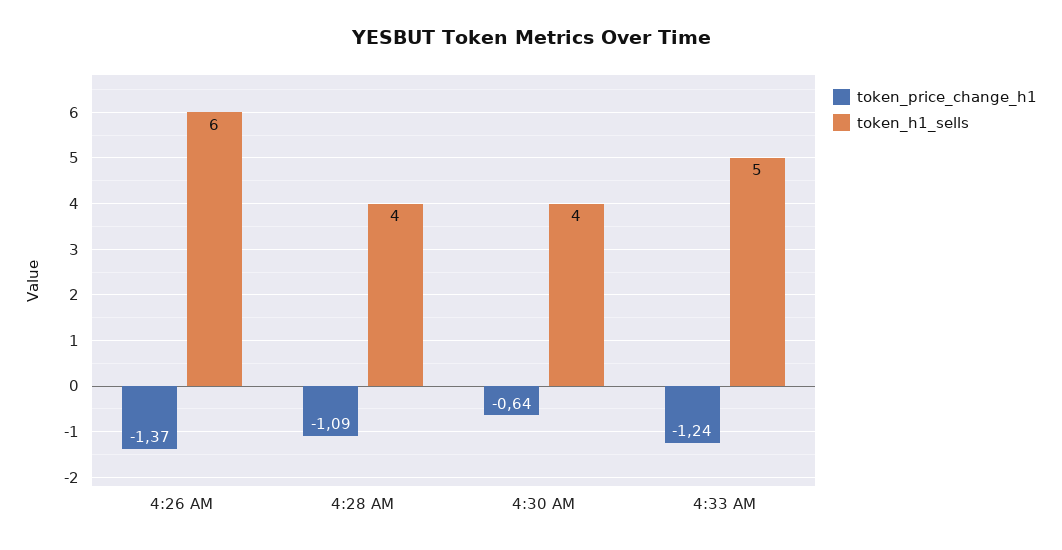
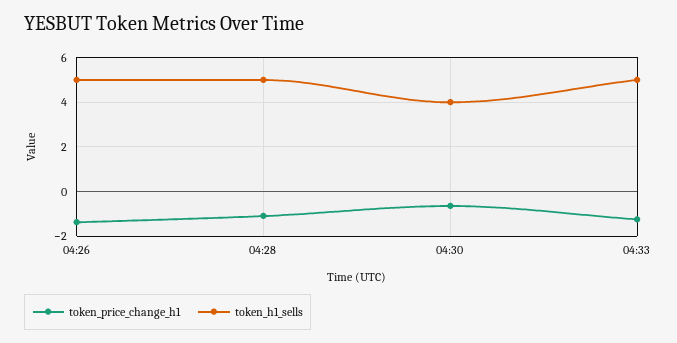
token_h1_sells, 4:26 AM: 6 -> 5
token_h1_sells, 4:28 AM: 4 -> 5

